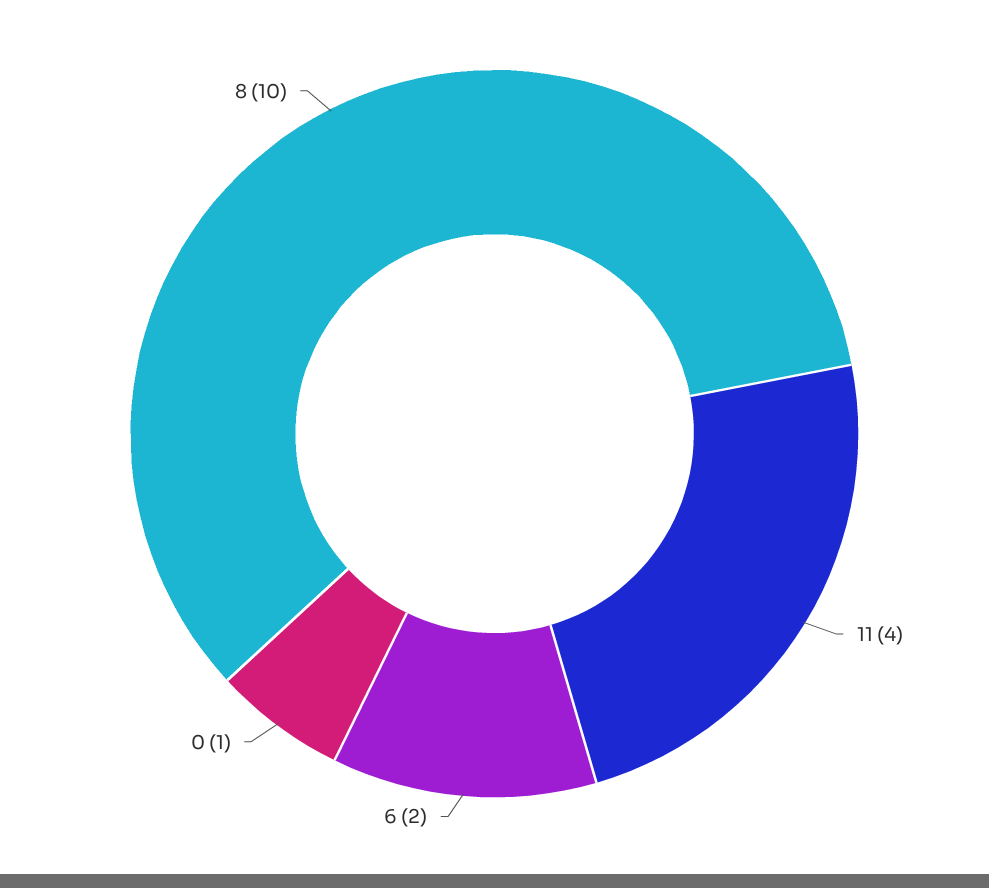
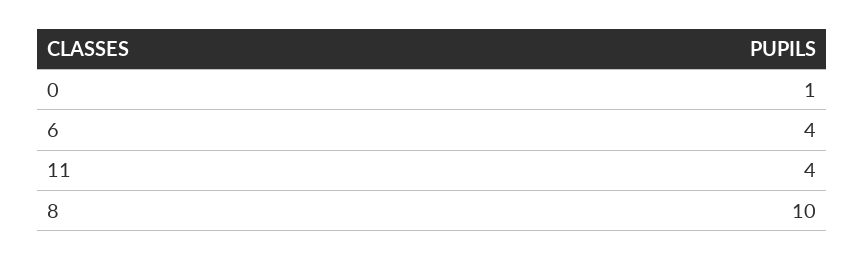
6: 2 -> 4

